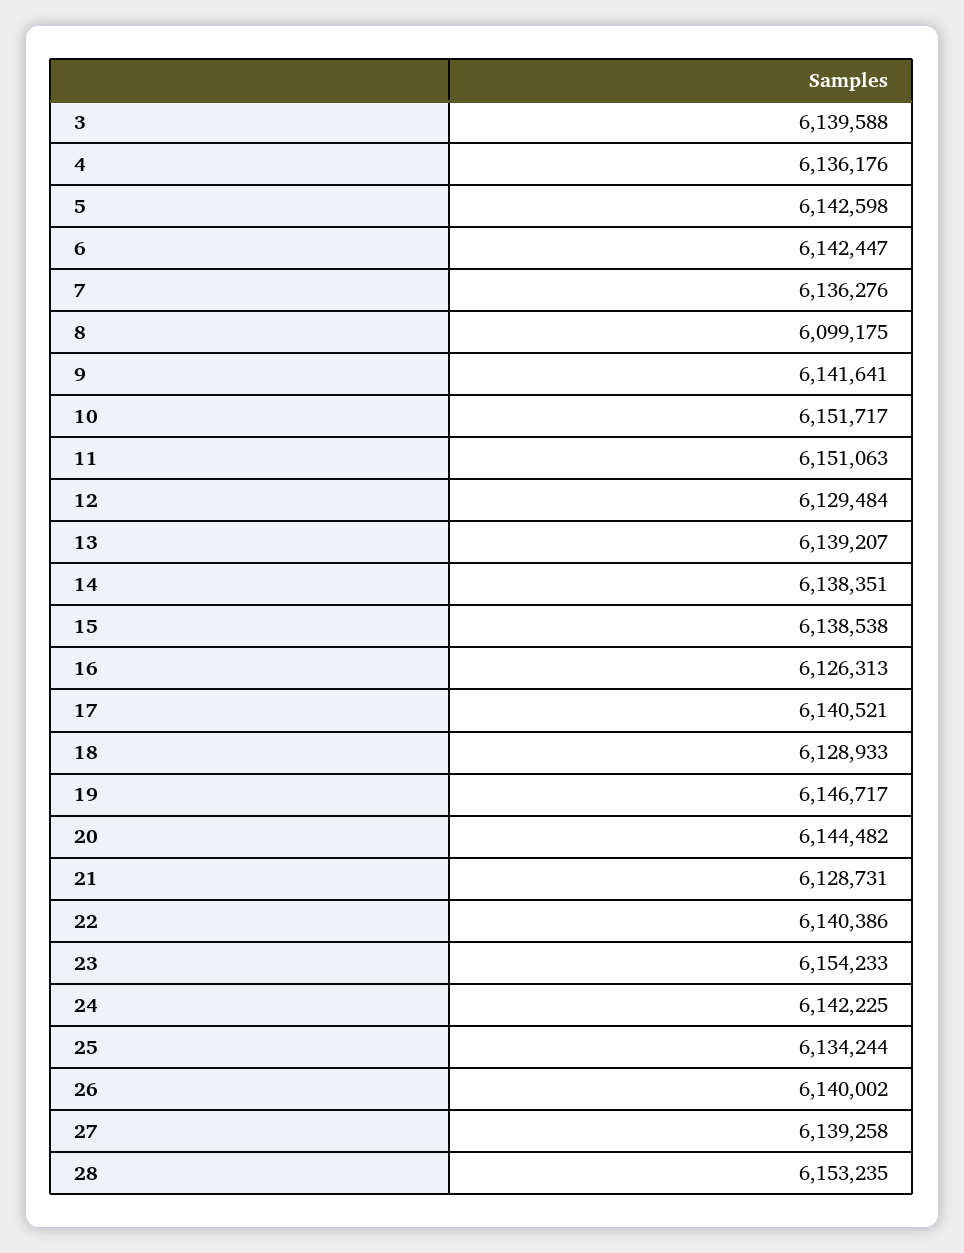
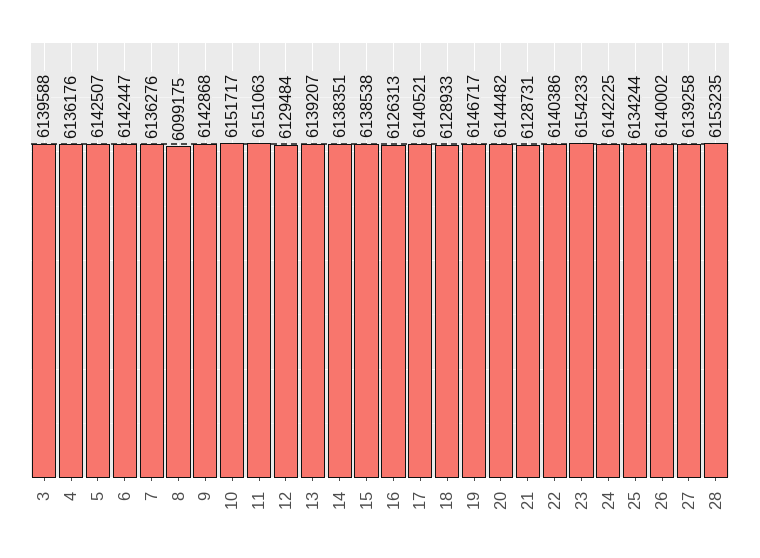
5: 6142598 -> 6142507
9: 6141641 -> 6142868

